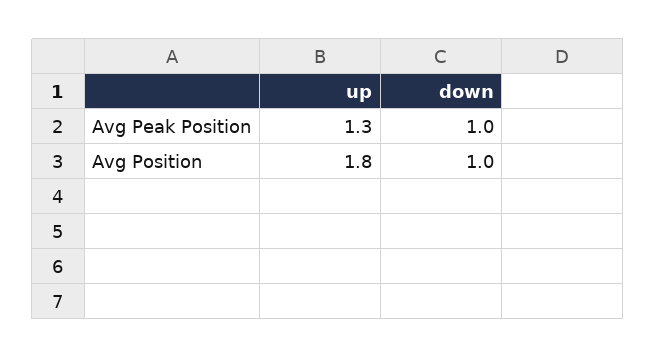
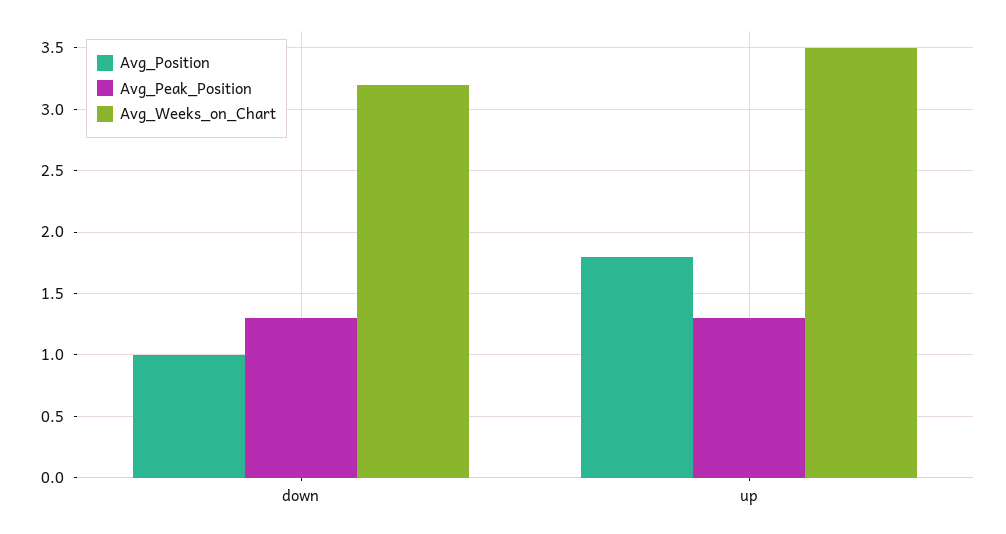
Avg Peak Position, down: 1 -> 1.3
Avg_Weeks_on_Chart, down: none -> 3.2
Avg_Weeks_on_Chart, up: none -> 3.5

